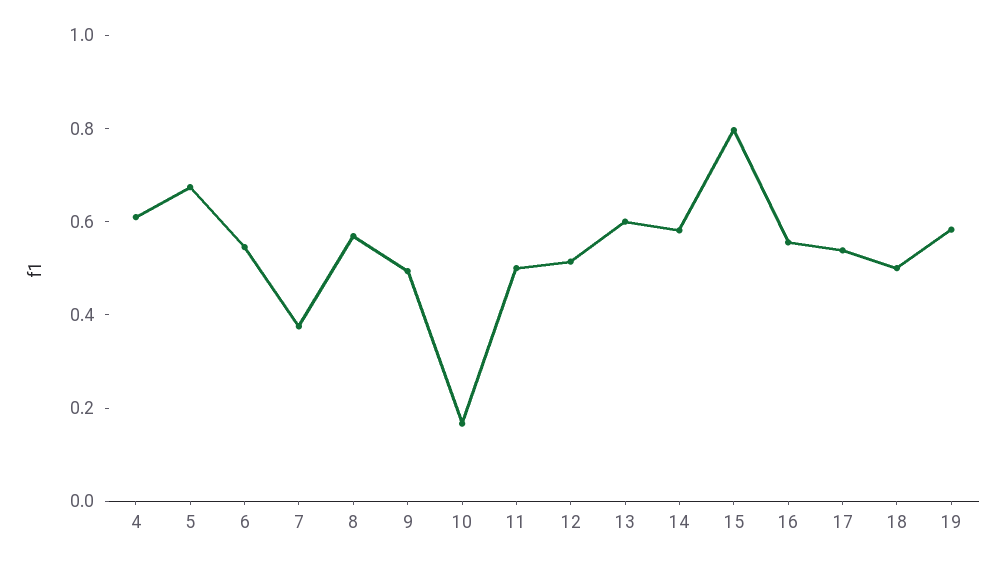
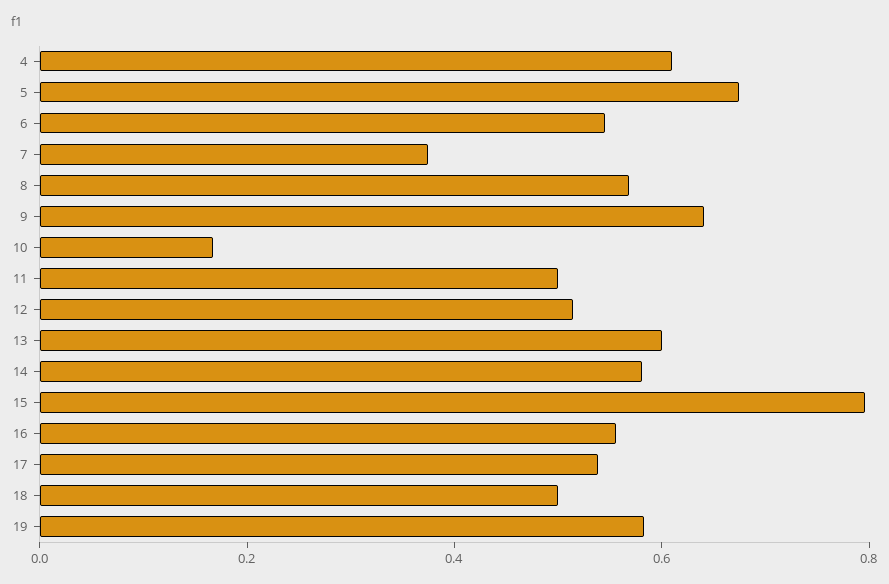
9: 0.5 -> 0.65

